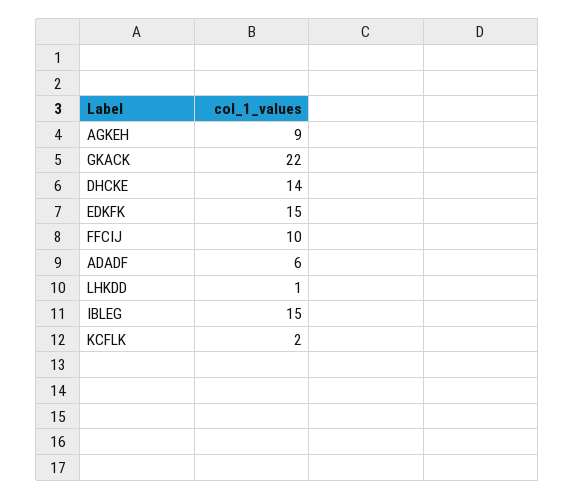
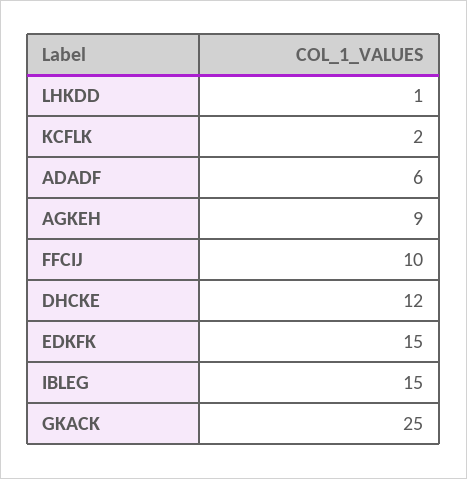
GKACK: 22 -> 25
DHCKE: 14 -> 12

